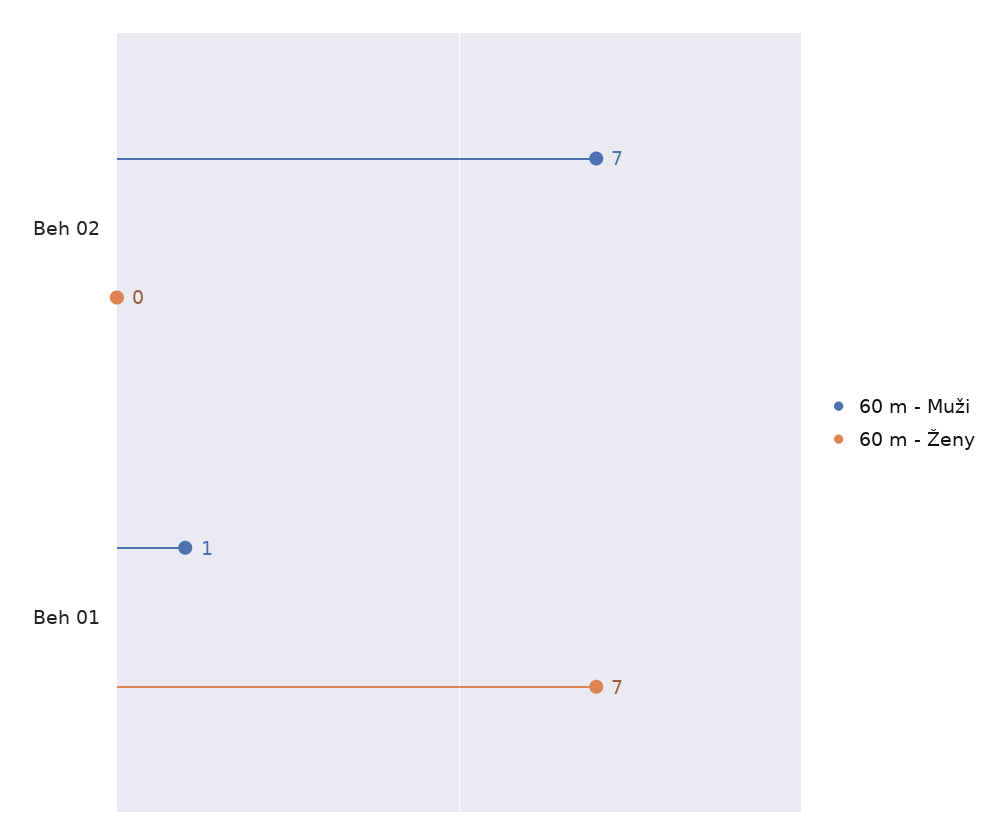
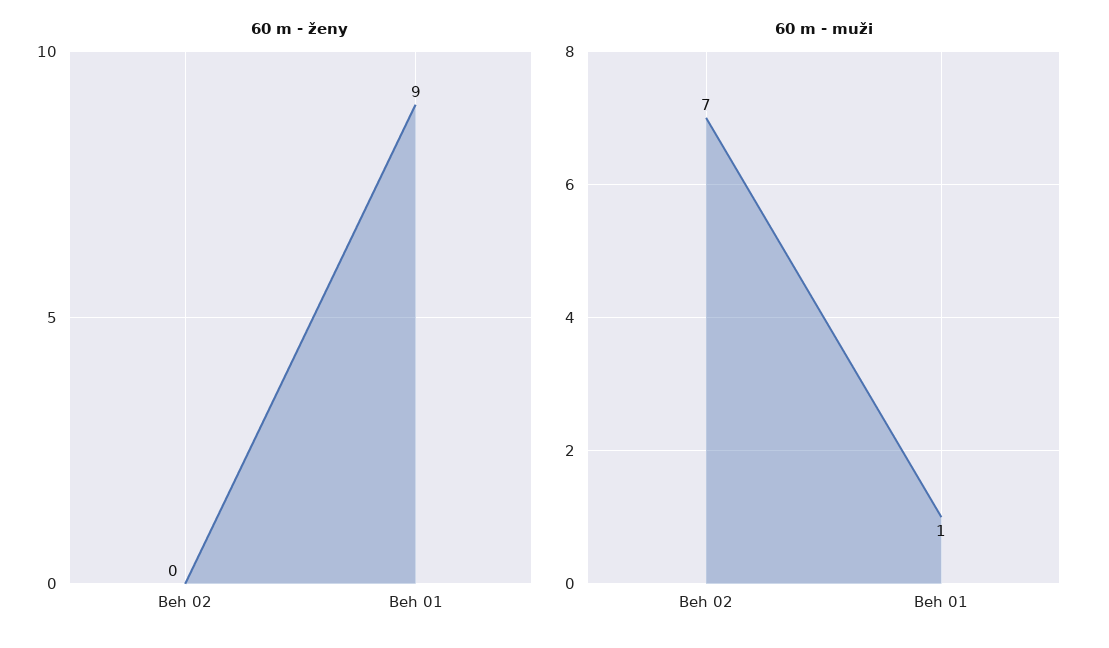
60 m - Ženy, Beh 01: 7 -> 9

